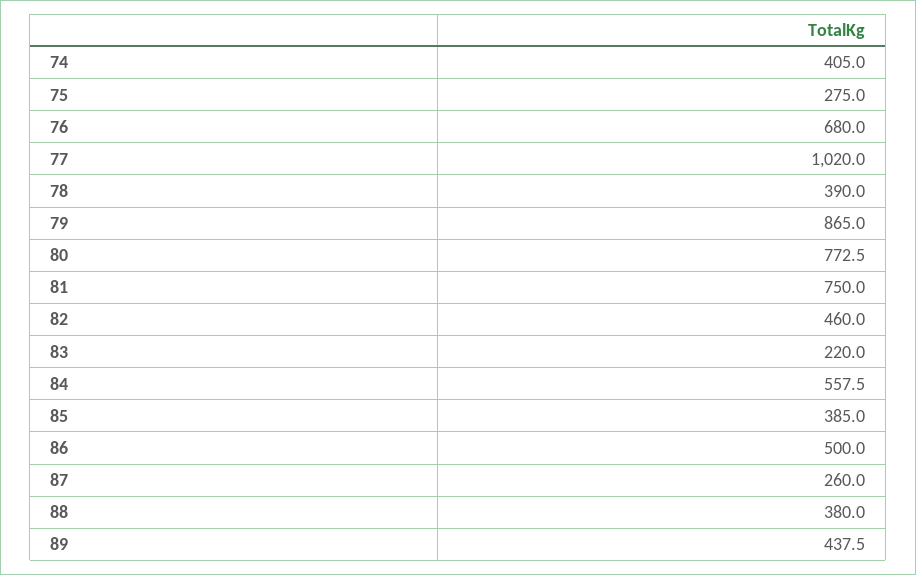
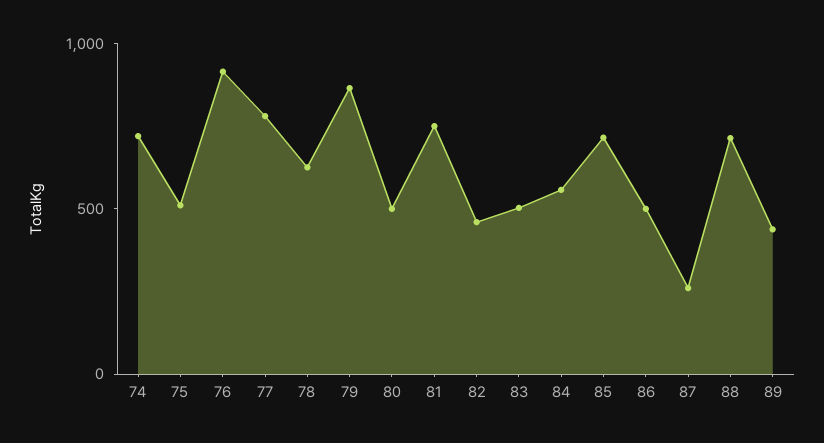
74: 405 -> 700
75: 275 -> 500
76: 680 -> 900
77: 1020 -> 800
78: 390 -> 600
80: 772.5 -> 500
83: 220 -> 500
85: 385 -> 700
88: 380 -> 700

